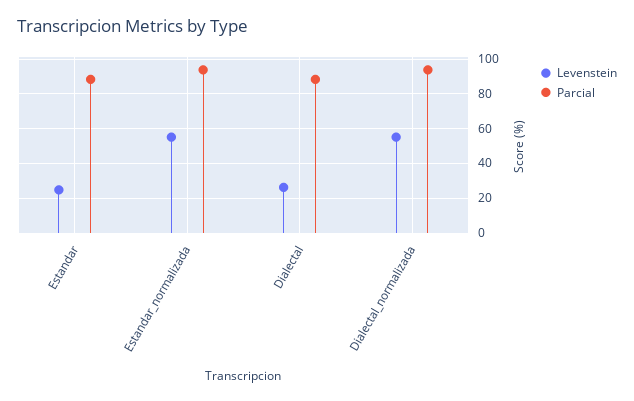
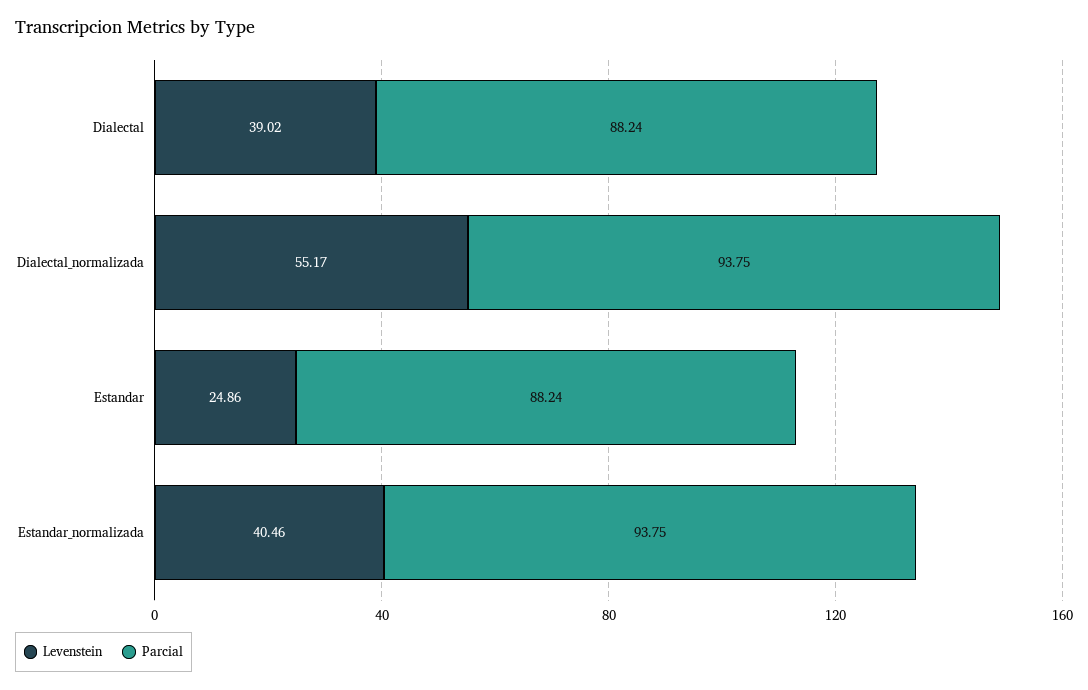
Levenstein, Estandar_normalizada: 55 -> 40.46
Levenstein, Dialectal: 25 -> 39.02

